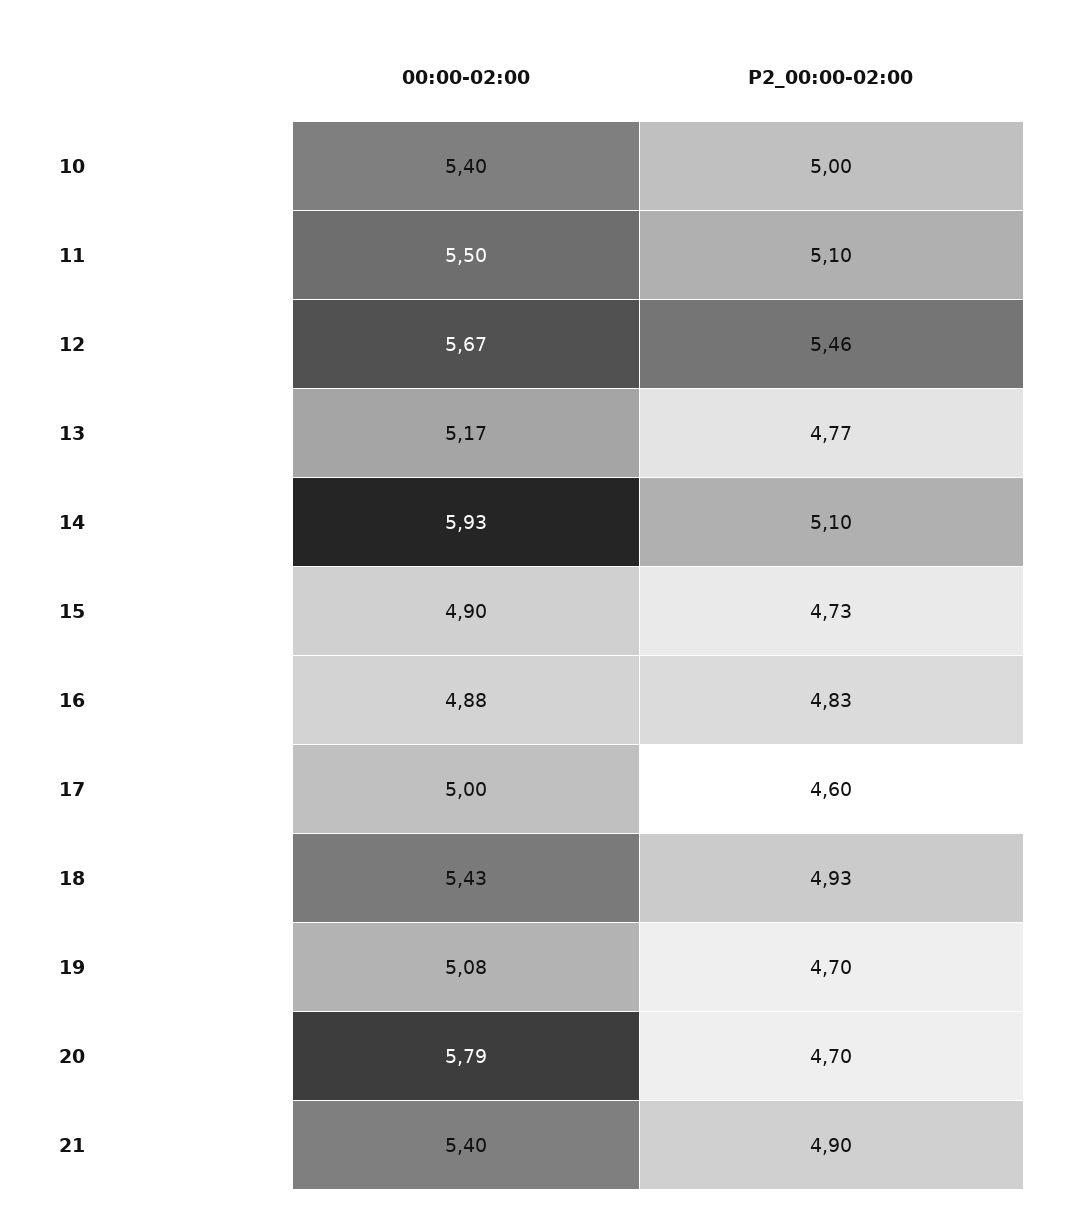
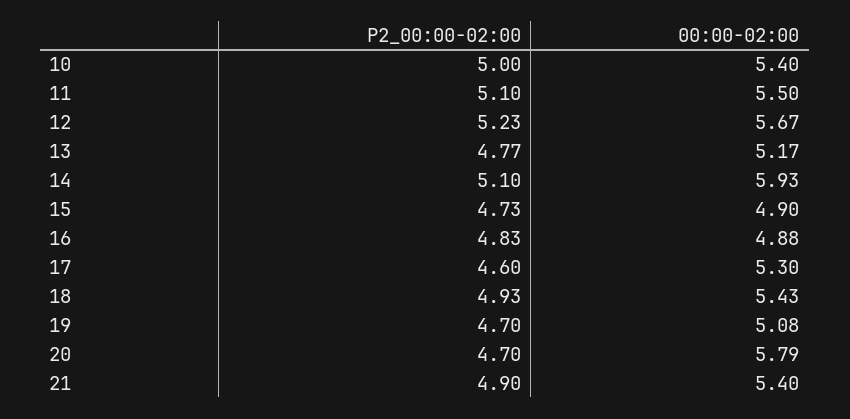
P2_00:00-02:00, 12: 5.46 -> 5.23
00:00-02:00, 17: 5 -> 5.3

